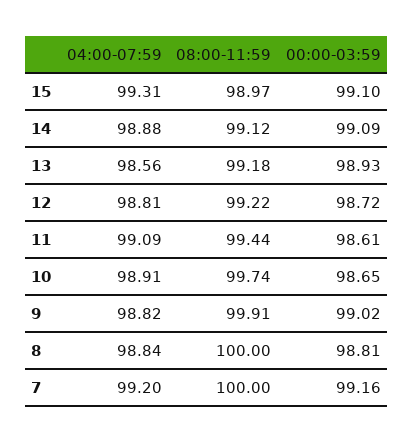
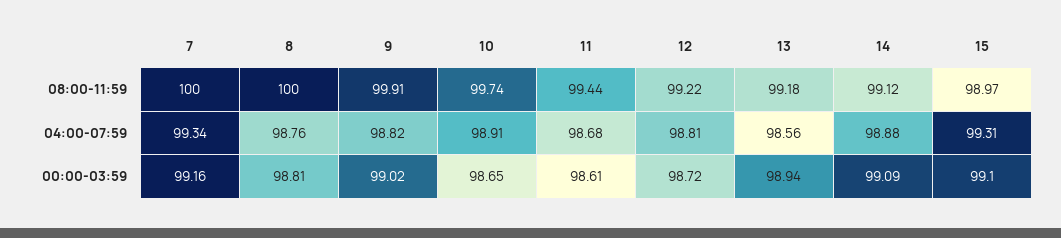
00:00-03:59, 13: 98.93 -> 98.94
04:00-07:59, 11: 99.09 -> 98.68
04:00-07:59, 8: 98.84 -> 98.76
04:00-07:59, 7: 99.2 -> 99.34

